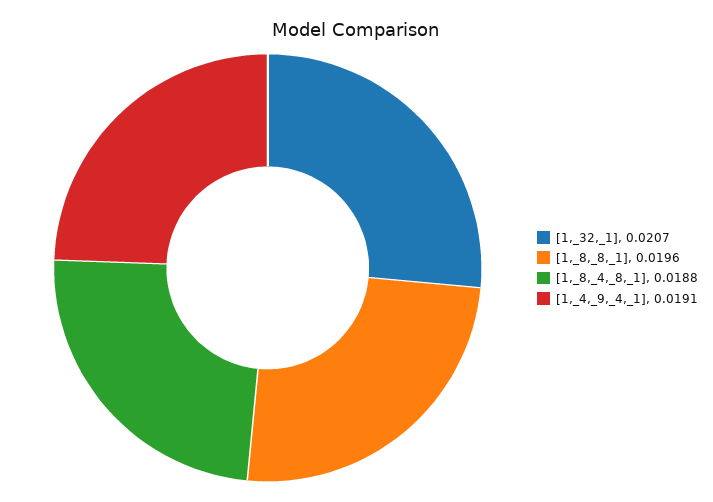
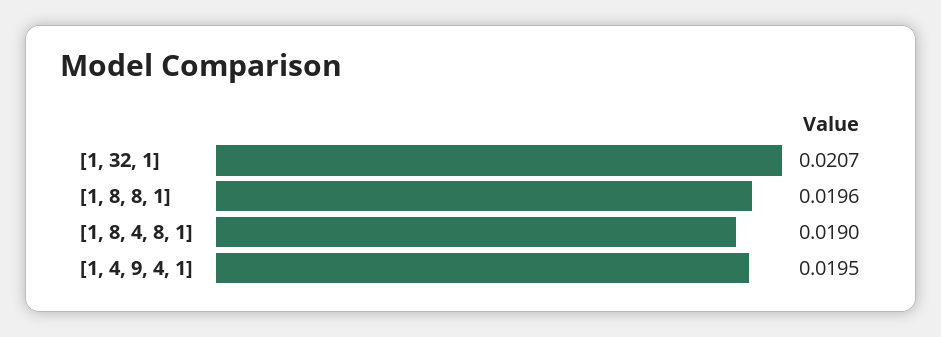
[1,_8,_4,_8,_1]: 0.0188 -> 0.019
[1,_4,_9,_4,_1]: 0.0191 -> 0.0195

